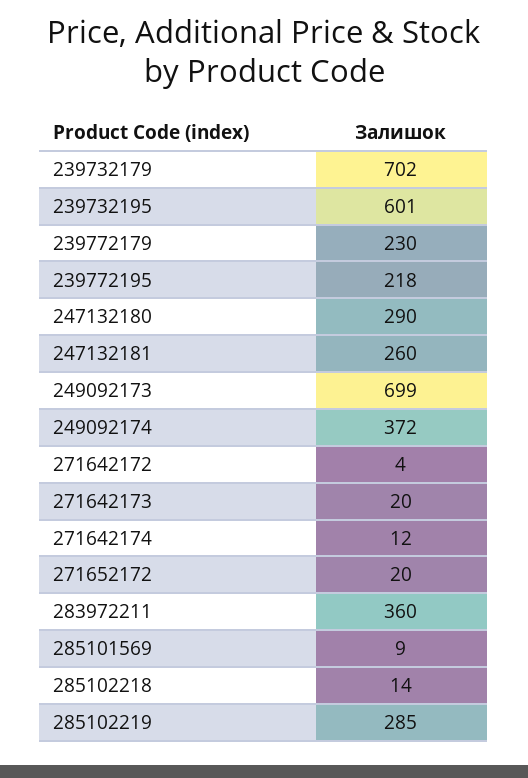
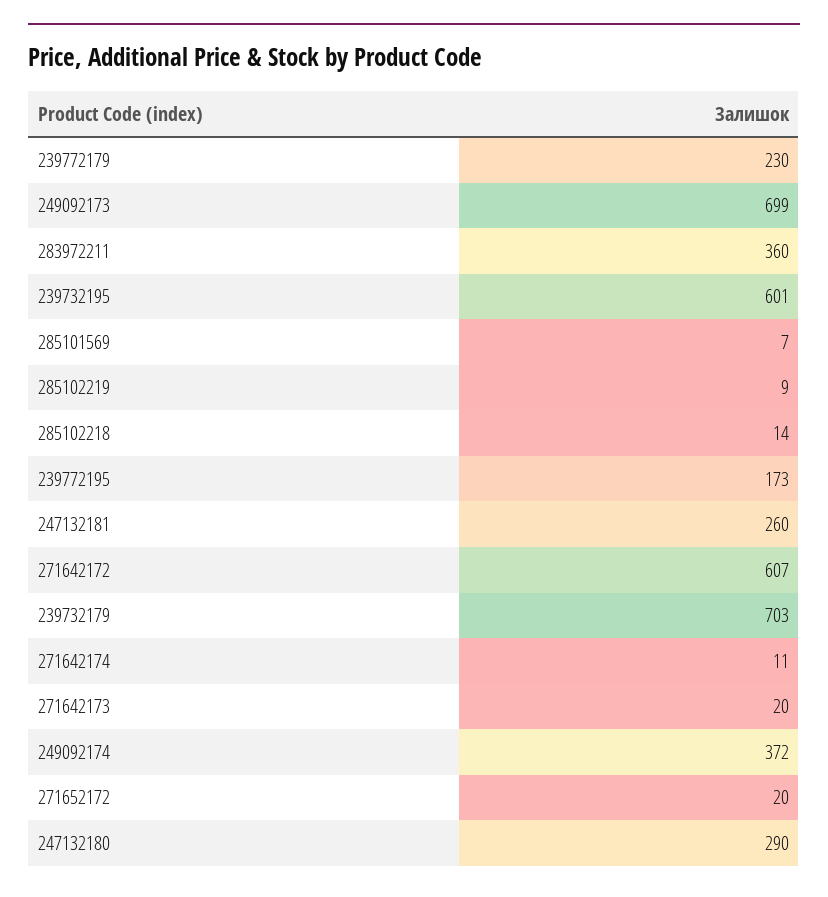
239732179: 702 -> 703
239772195: 218 -> 173
271642172: 4 -> 607
271642174: 12 -> 11
285101569: 9 -> 7
285102219: 285 -> 9

